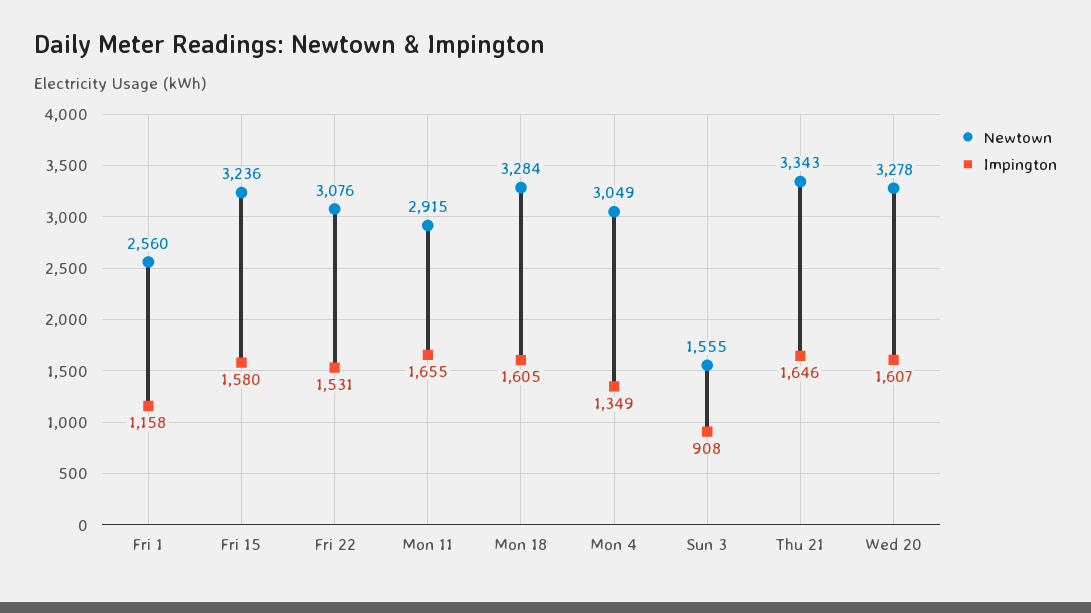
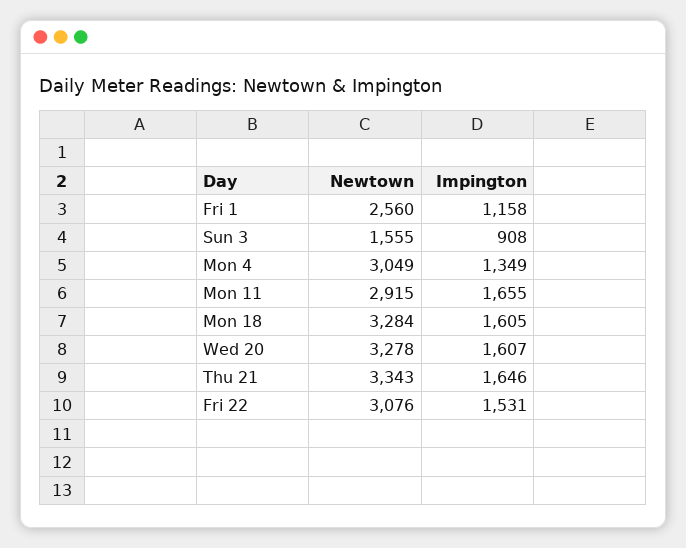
Newtown, Fri 15: 3236 -> none
Impington, Fri 15: 1580 -> none

